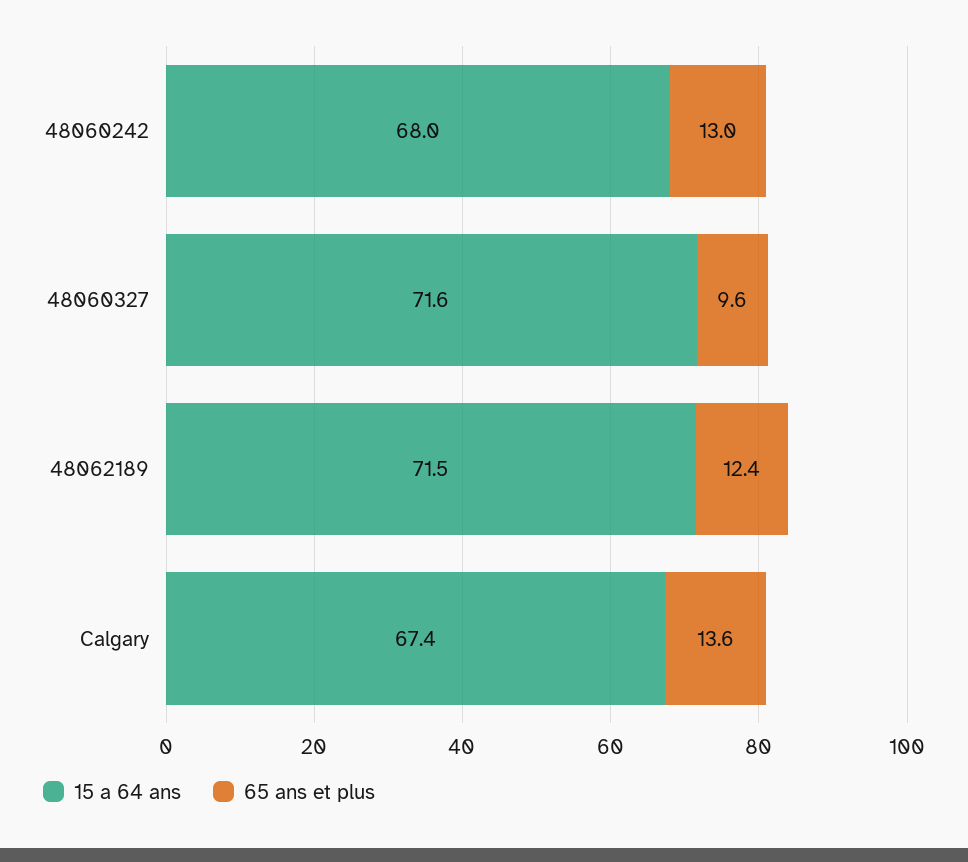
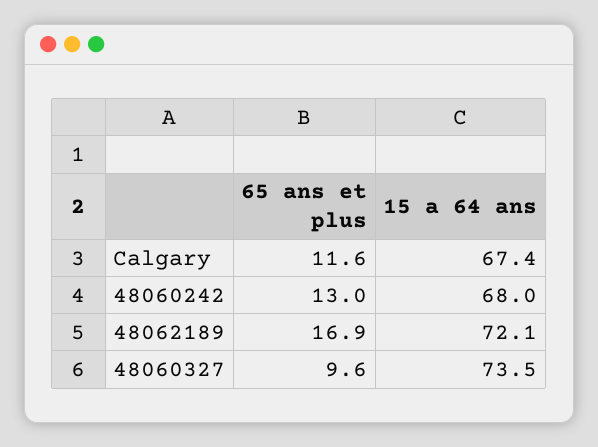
15 a 64 ans, 48060327: 71.6 -> 73.5
15 a 64 ans, 48062189: 71.5 -> 72.1
65 ans et plus, 48062189: 12.4 -> 16.9
65 ans et plus, Calgary: 13.6 -> 11.6

